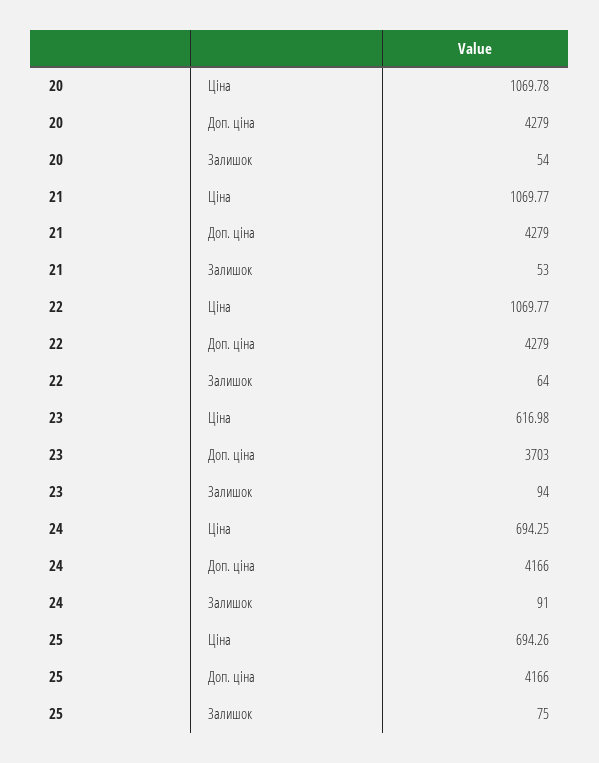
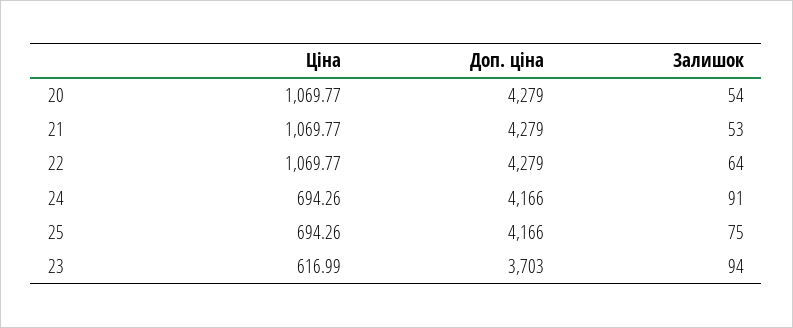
20, Ціна: 1069.78 -> 1069.77
23, Ціна: 616.98 -> 616.99
24, Ціна: 694.25 -> 694.26

